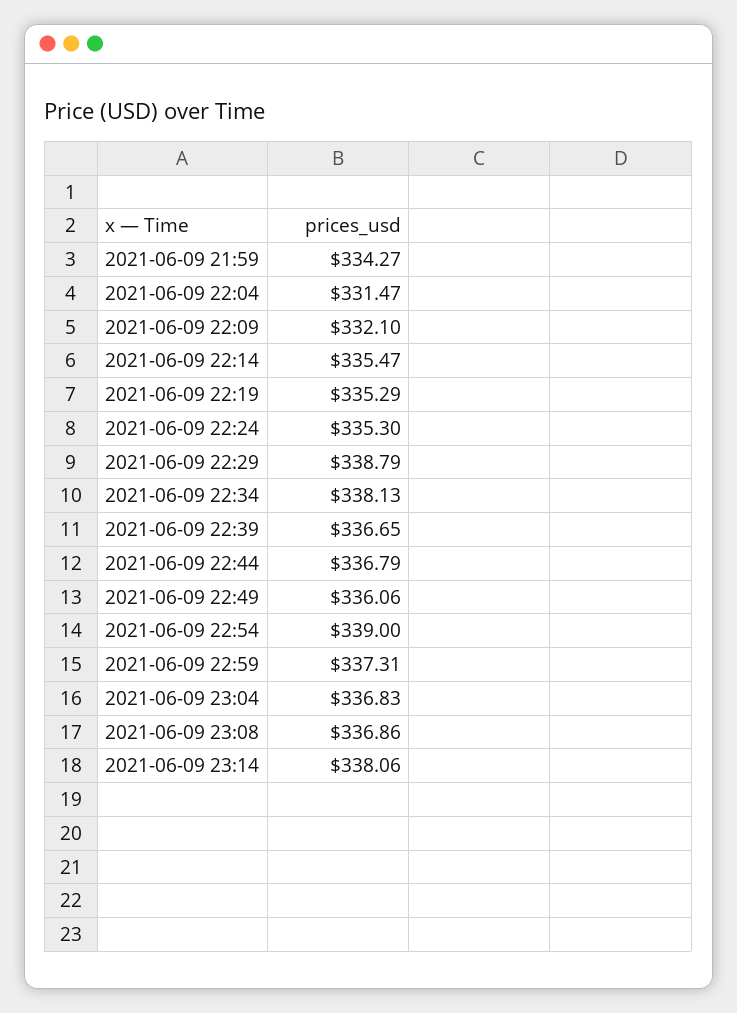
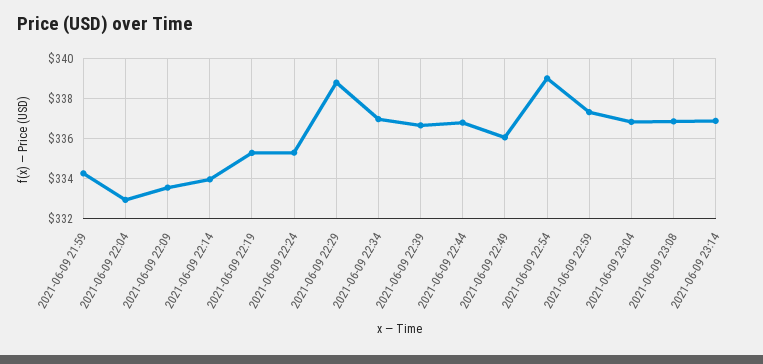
2021-06-09 22:04: 331.47 -> 333
2021-06-09 22:09: 332.1 -> 333.5
2021-06-09 22:14: 335.47 -> 334
2021-06-09 22:34: 338.13 -> 337
2021-06-09 23:14: 338.06 -> 337

